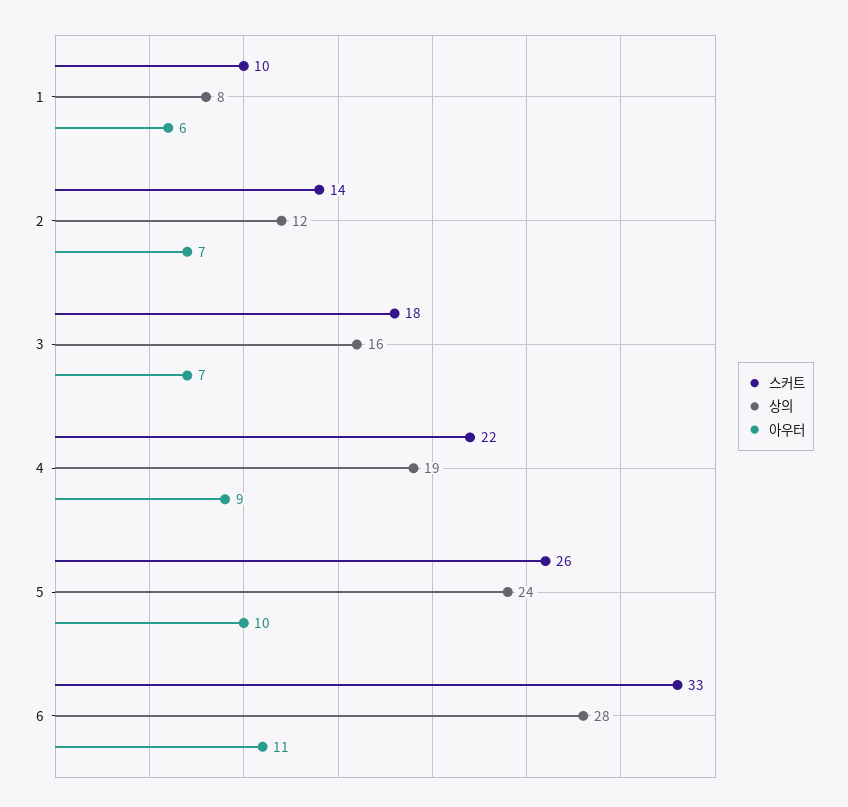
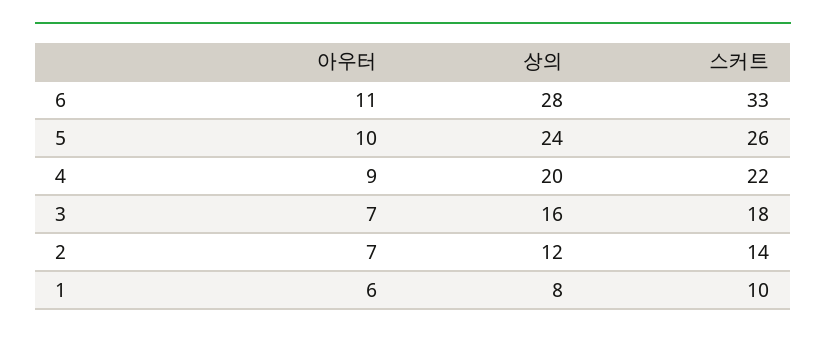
상의, 4: 19 -> 20

